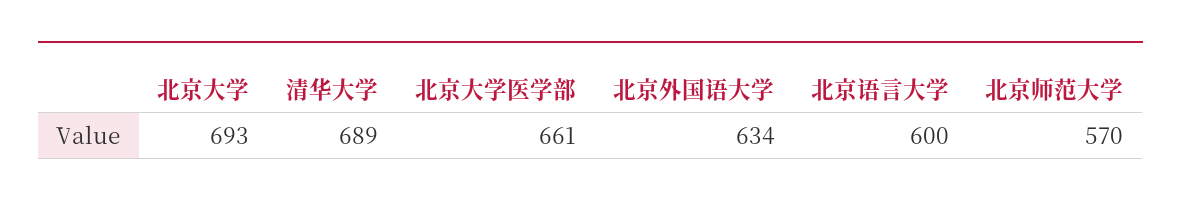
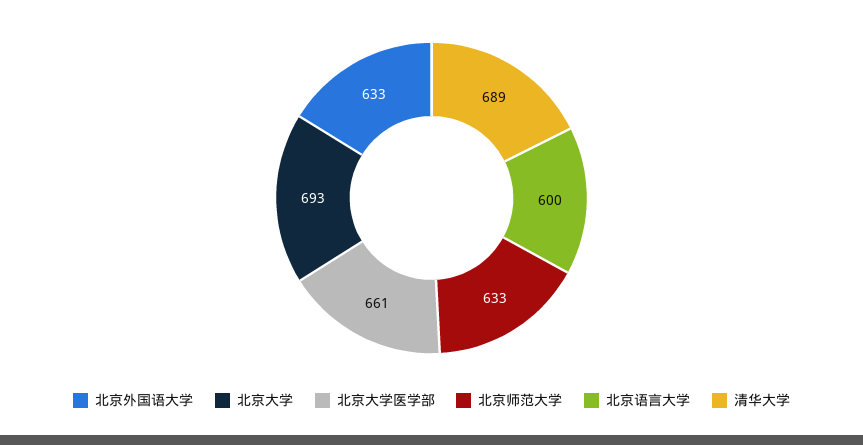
北京外国语大学: 634 -> 633
北京师范大学: 570 -> 633

